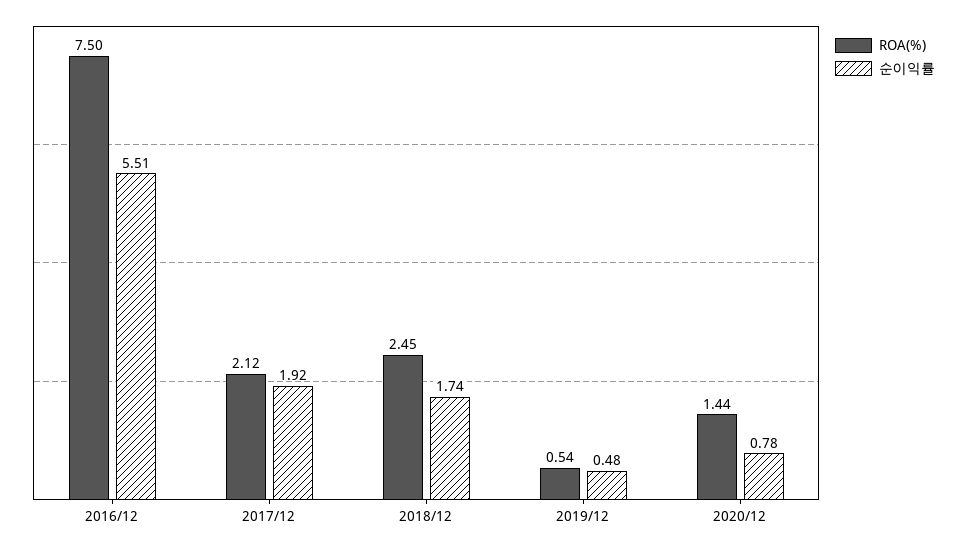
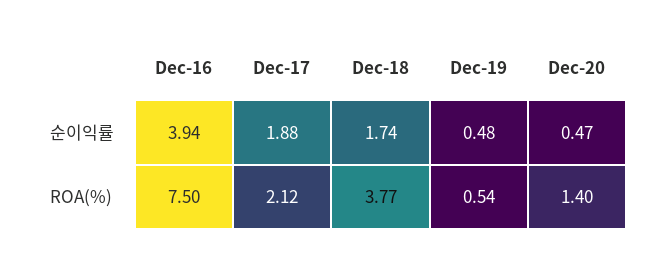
순이익률, 2016/12: 5.51 -> 3.94
순이익률, 2017/12: 1.92 -> 1.88
ROA(%), 2018/12: 2.45 -> 3.77
ROA(%), 2020/12: 1.44 -> 1.4
순이익률, 2020/12: 0.78 -> 0.47

